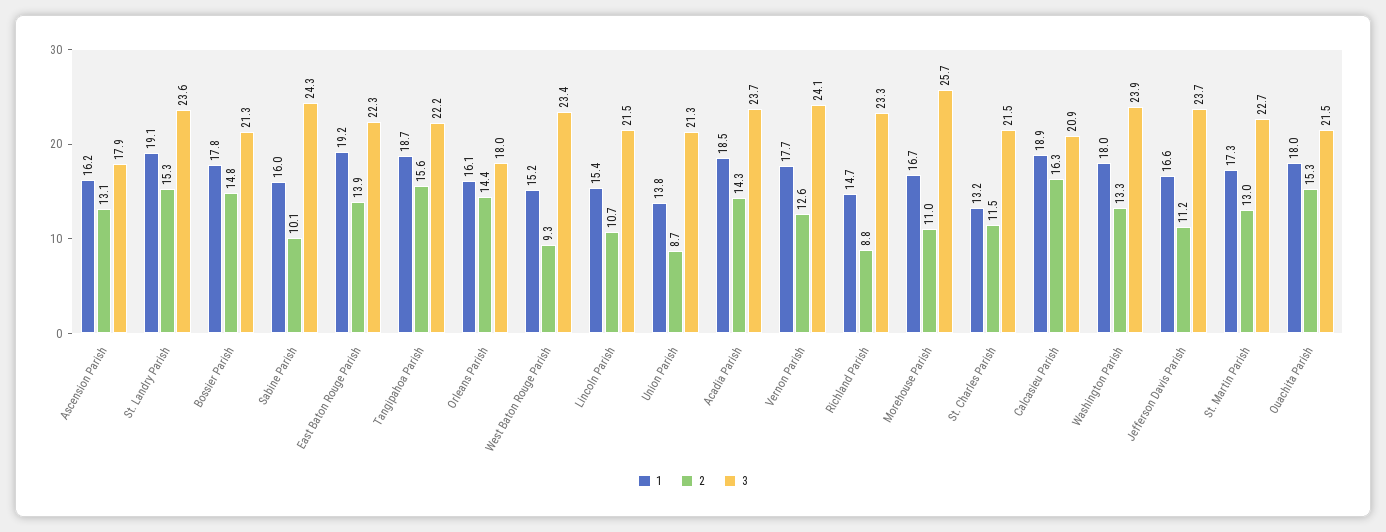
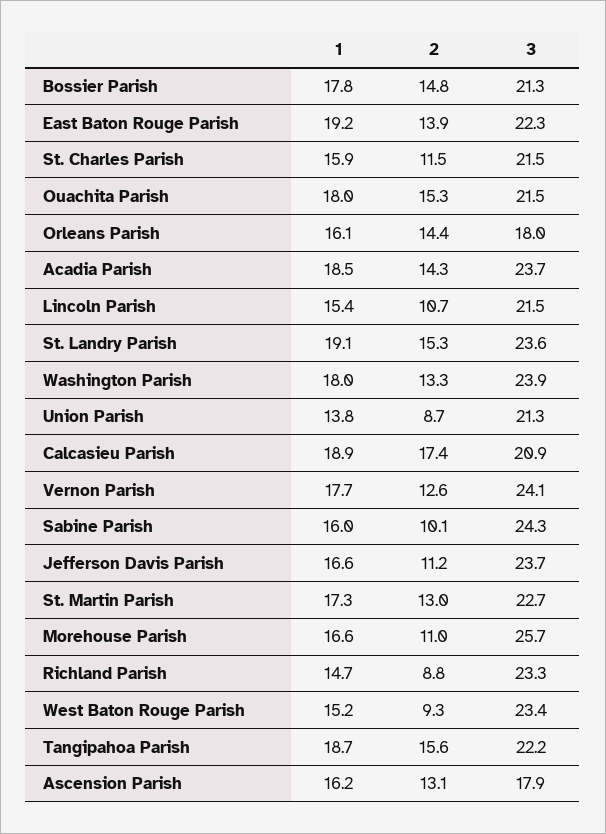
1, Morehouse Parish: 16.7 -> 16.6
1, St. Charles Parish: 13.2 -> 15.9
2, Calcasieu Parish: 16.3 -> 17.4

